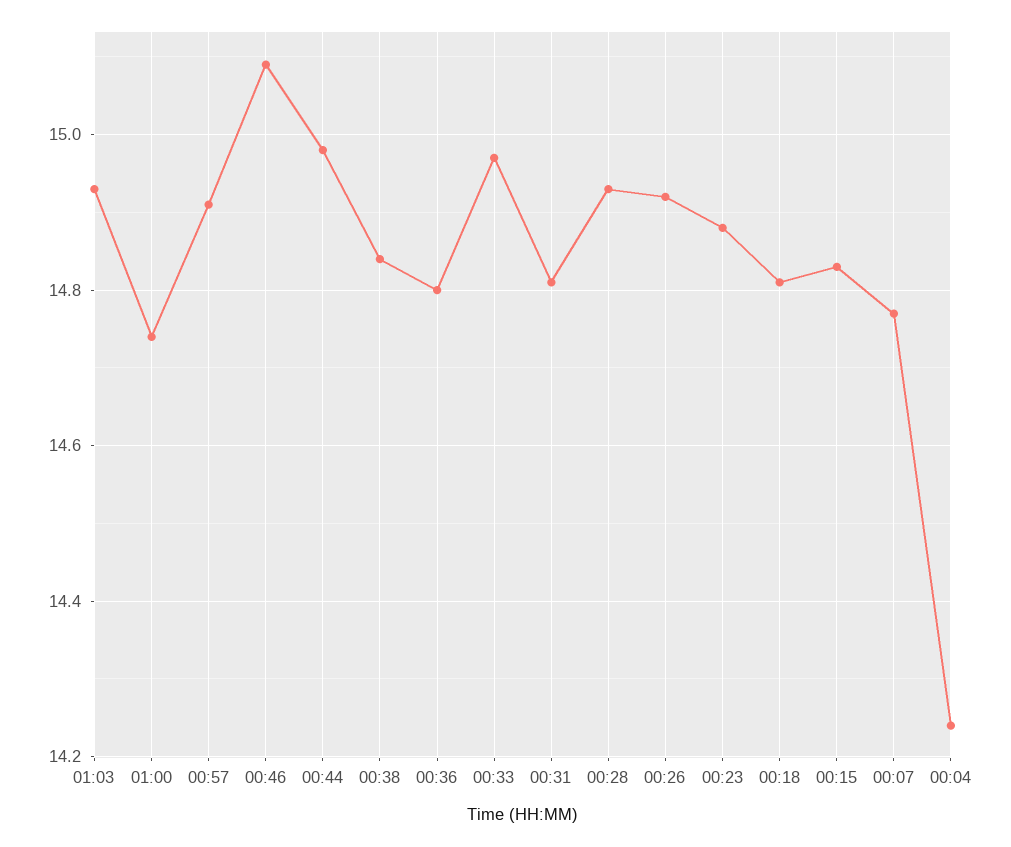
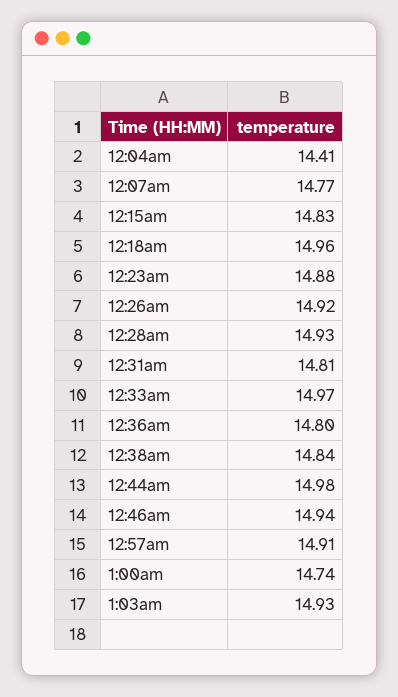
00:46: 15.1 -> 14.94
00:18: 14.8 -> 14.96
00:04: 14.25 -> 14.41

